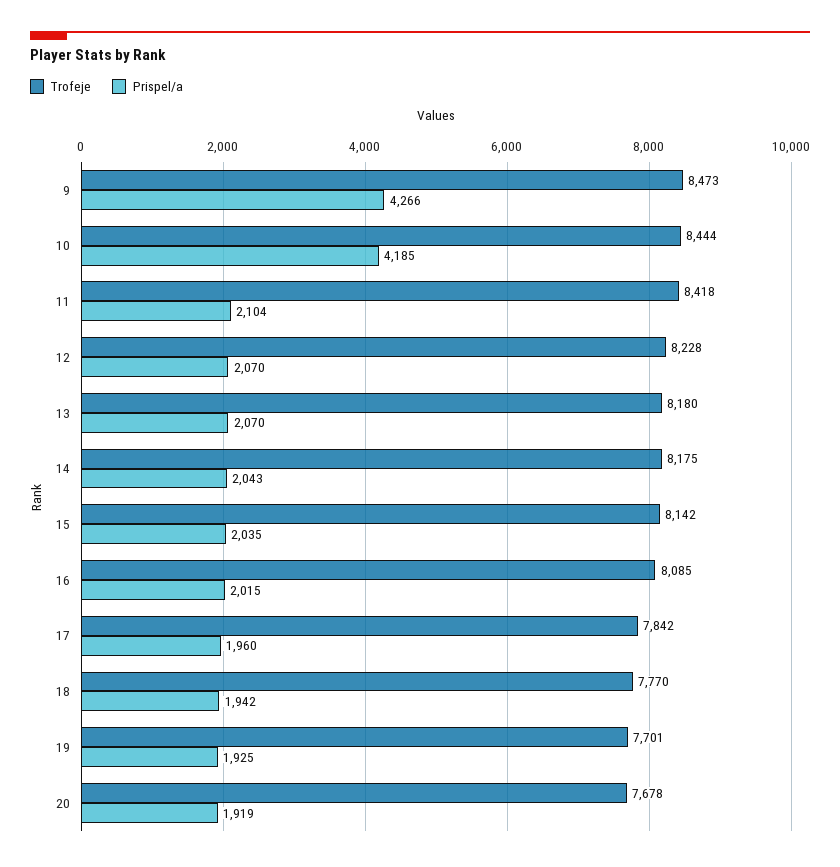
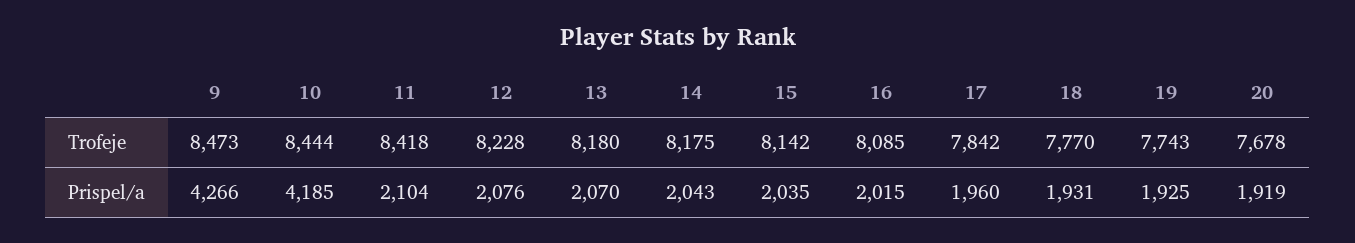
Prispel/a, 12: 2070 -> 2076
Prispel/a, 18: 1942 -> 1931
Trofeje, 19: 7701 -> 7743

